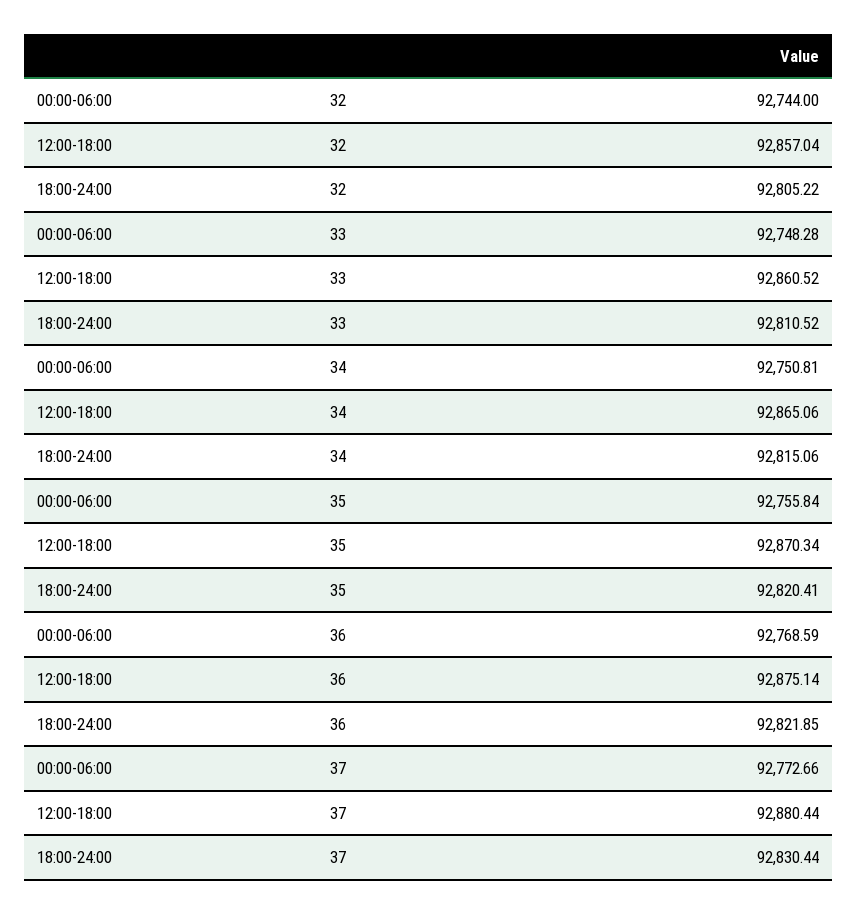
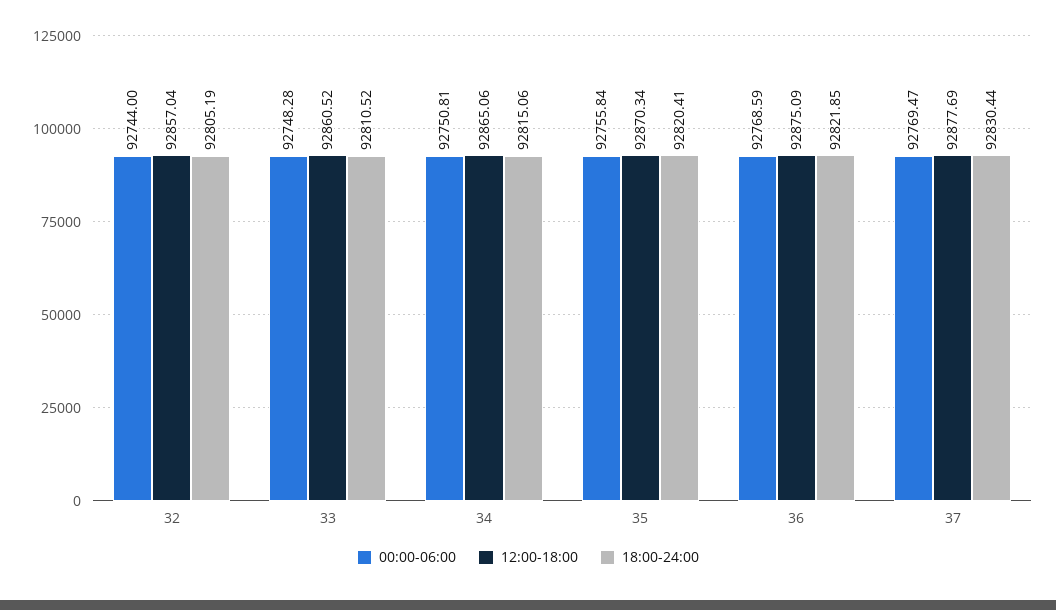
18:00-24:00, 32: 92805.22 -> 92805.19
12:00-18:00, 36: 92875.14 -> 92875.09
00:00-06:00, 37: 92772.66 -> 92769.47
12:00-18:00, 37: 92880.44 -> 92877.69

